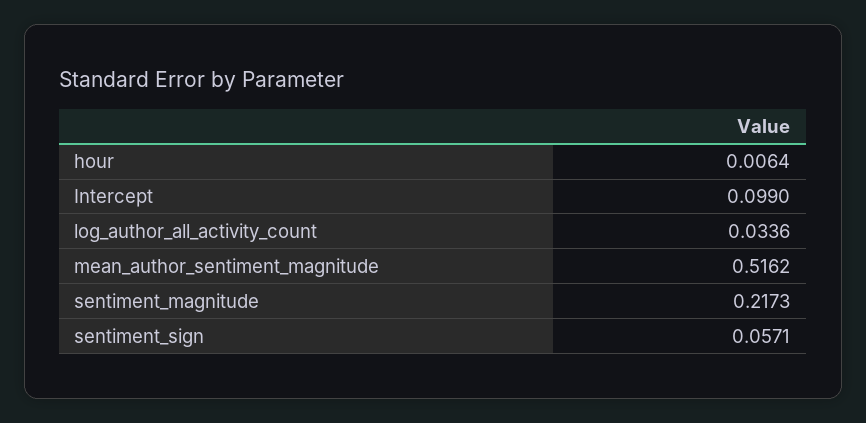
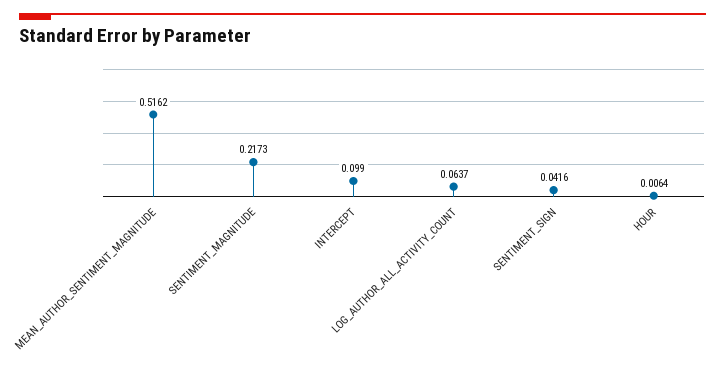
log_author_all_activity_count: 0.0336 -> 0.0637
sentiment_sign: 0.0571 -> 0.0416

